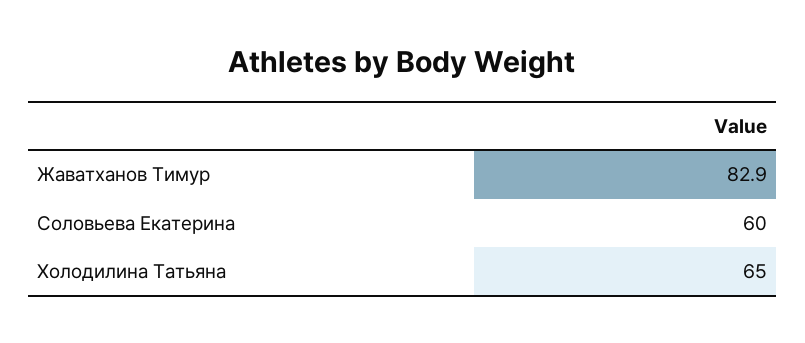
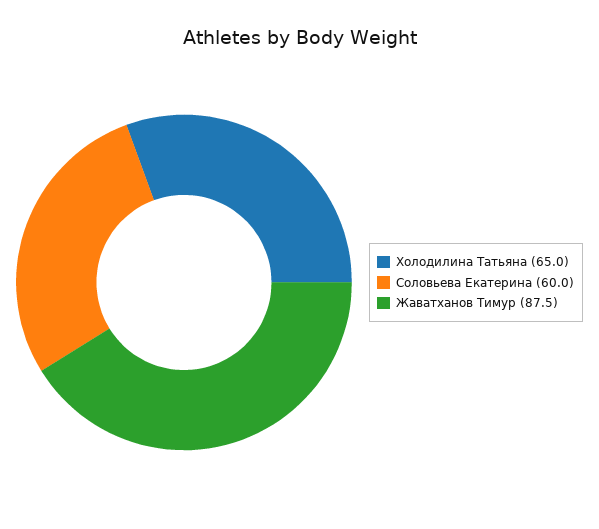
Жаватханов Тимур: 82.9 -> 87.5

